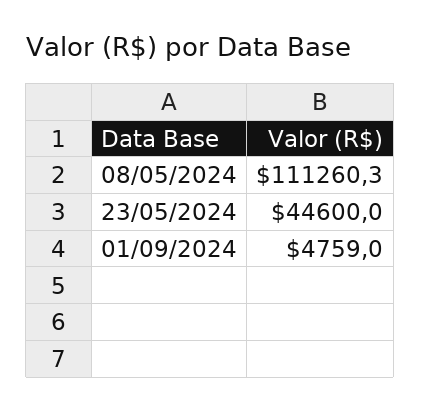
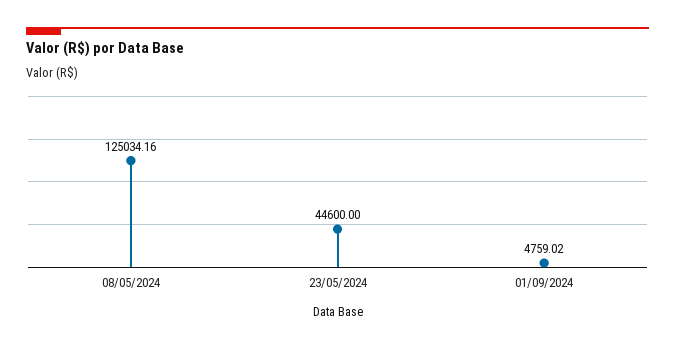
08/05/2024: 111260.3 -> 125034.16

